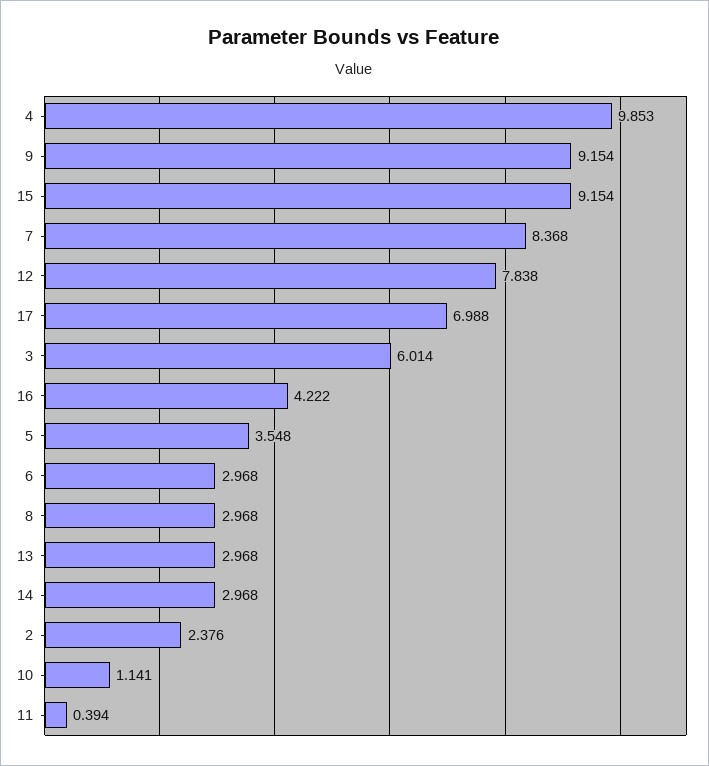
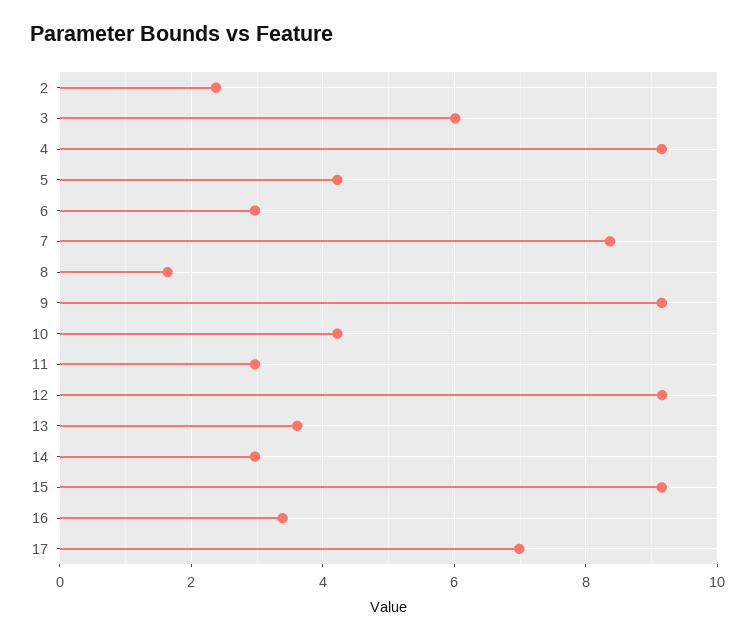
4: 9.853 -> 9.2
12: 7.838 -> 9.2
16: 4.222 -> 3.4
5: 3.548 -> 4.2
8: 2.968 -> 1.6
13: 2.968 -> 3.6
10: 1.141 -> 4.2
11: 0.394 -> 3

